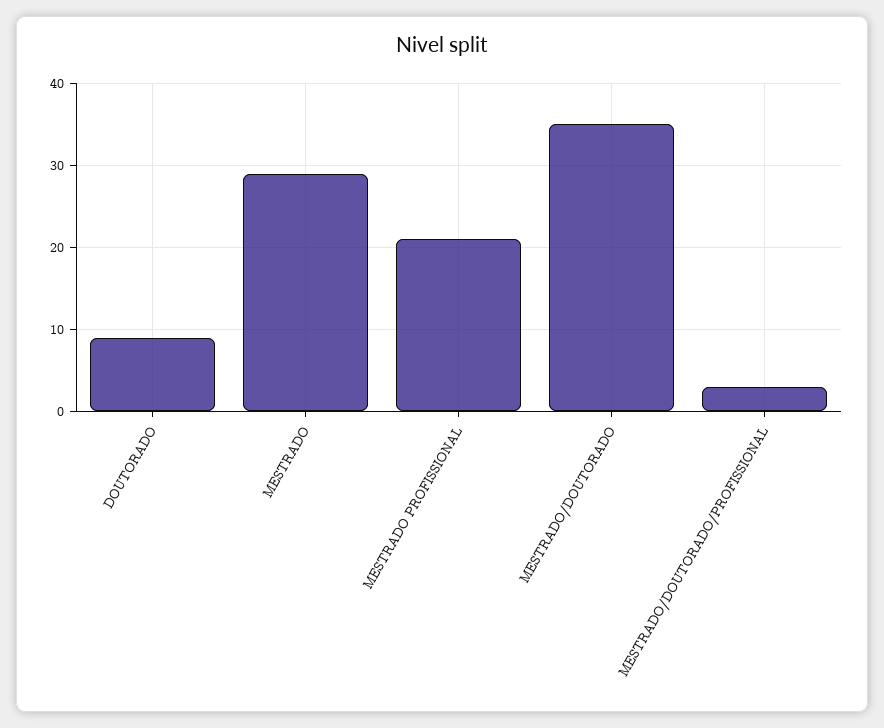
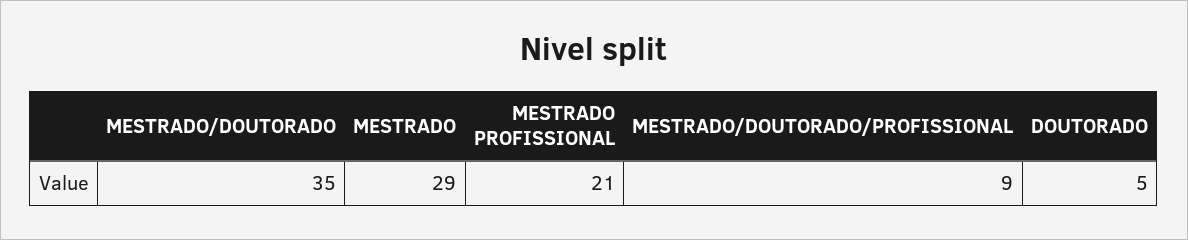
DOUTORADO: 9 -> 5
MESTRADO/DOUTORADO/PROFISSIONAL: 3 -> 9

